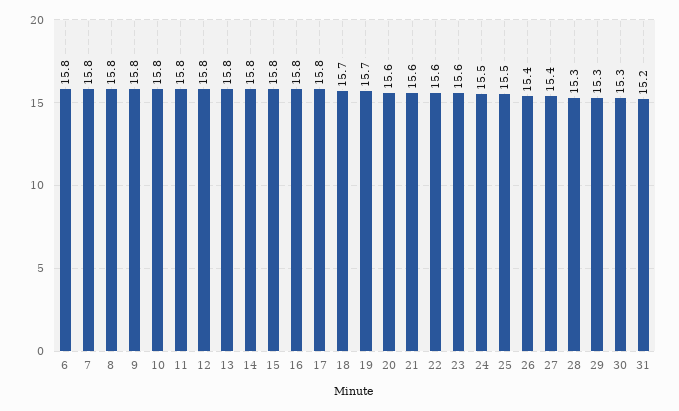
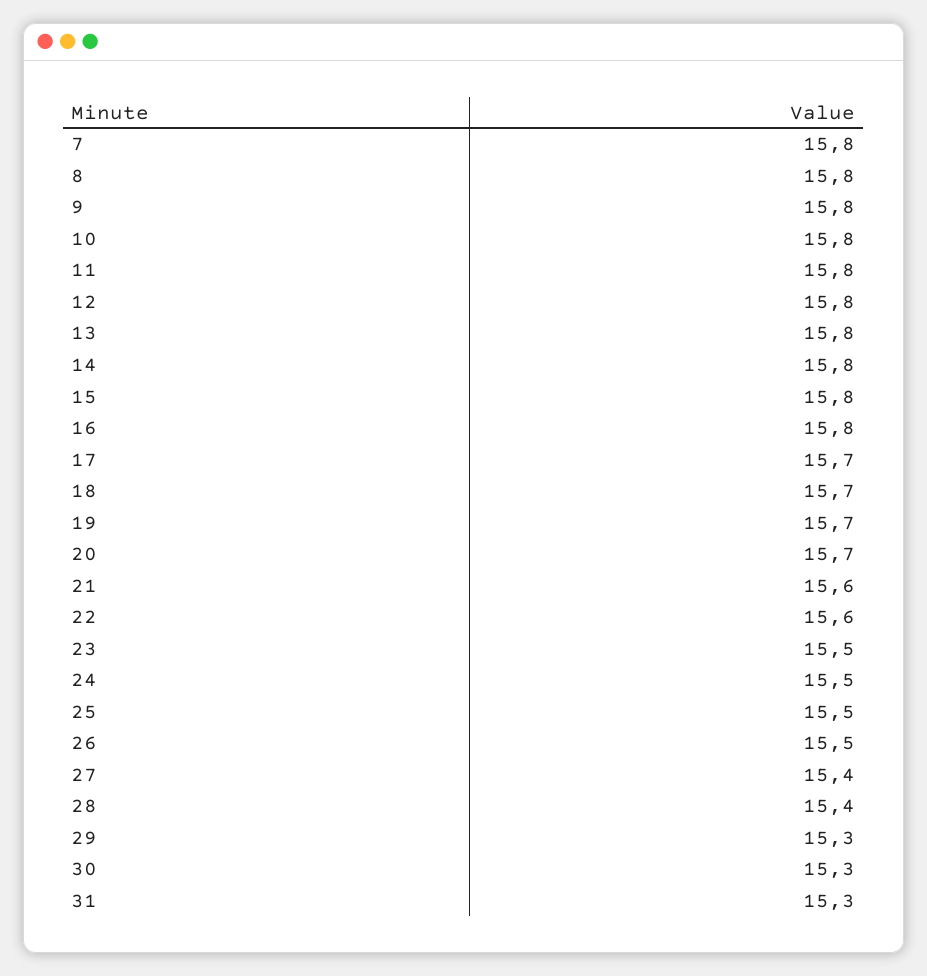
6: 15.8 -> none
17: 15.8 -> 15.7
20: 15.6 -> 15.7
23: 15.6 -> 15.5
26: 15.4 -> 15.5
28: 15.3 -> 15.4
31: 15.2 -> 15.3

